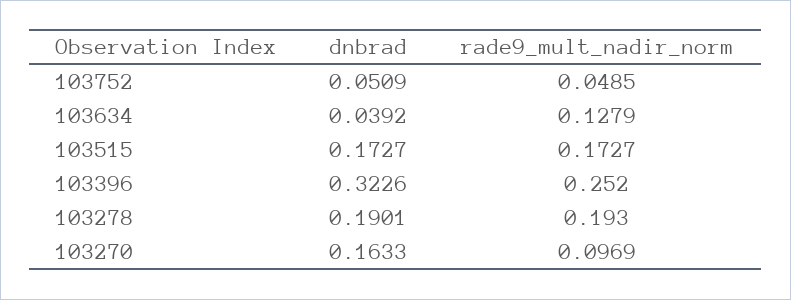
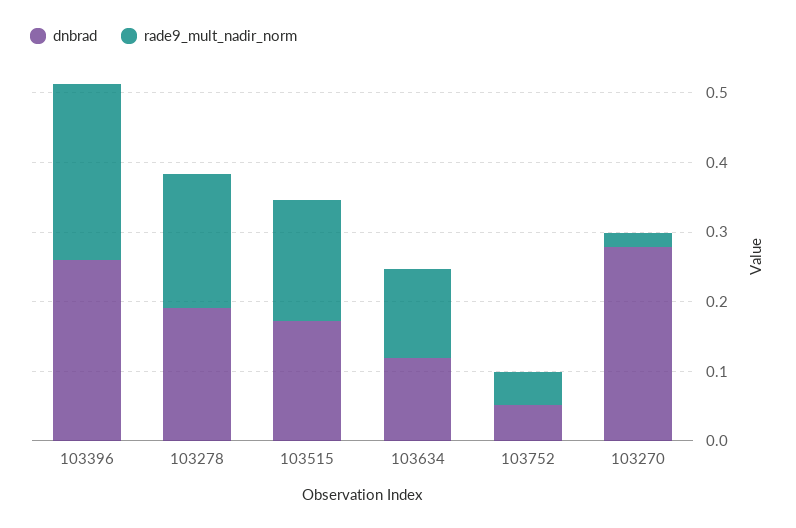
dnbrad, 103634: 0.0392 -> 0.12
dnbrad, 103396: 0.3226 -> 0.26
dnbrad, 103270: 0.1633 -> 0.28
rade9_mult_nadir_norm, 103270: 0.0969 -> 0.02

